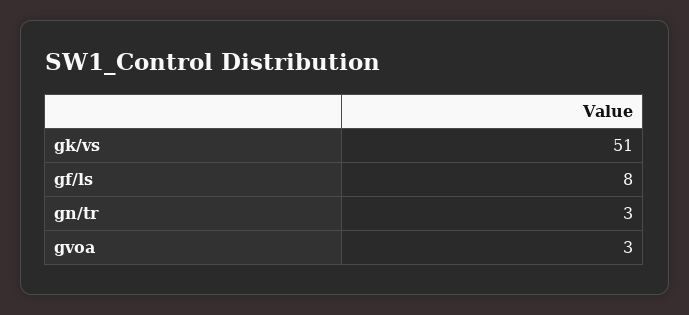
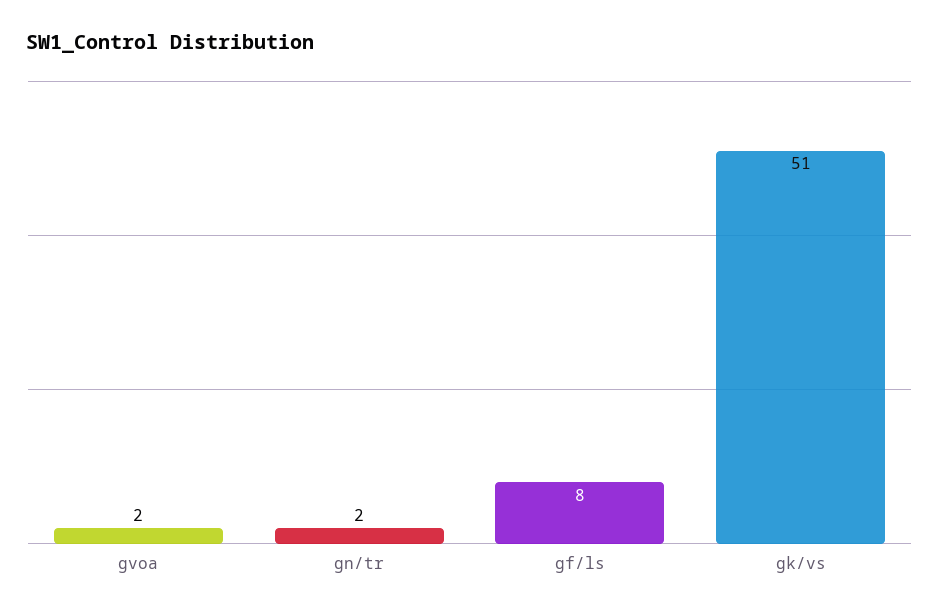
gn/tr: 3 -> 2
gvoa: 3 -> 2

